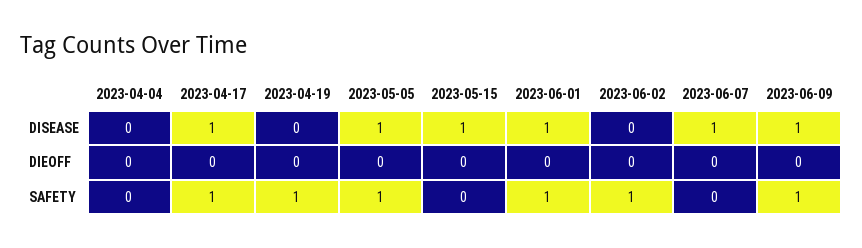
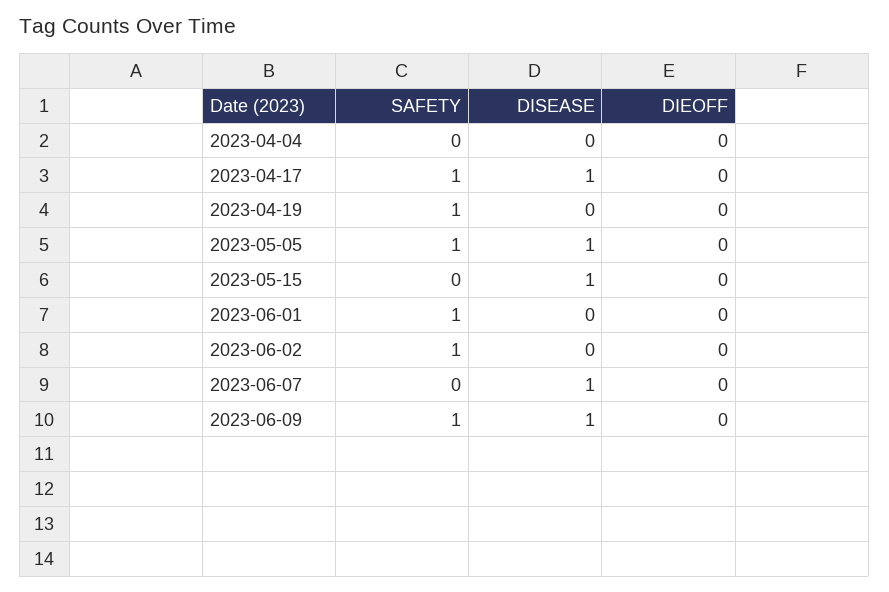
2023-06-01, DISEASE: 1 -> 0

